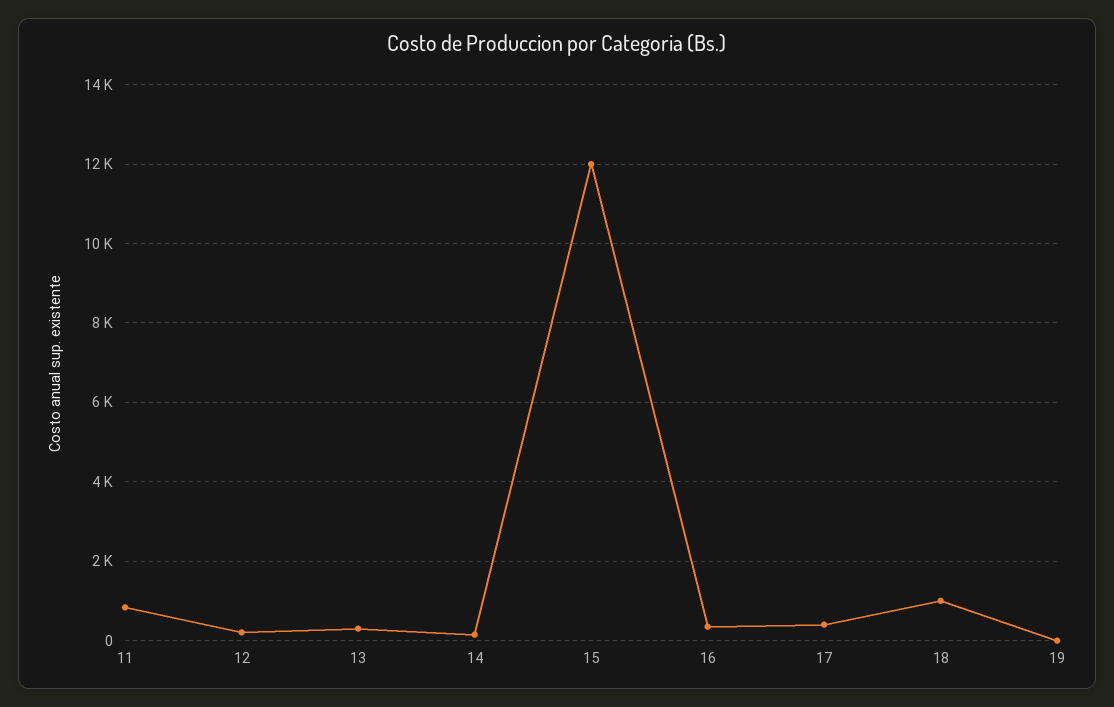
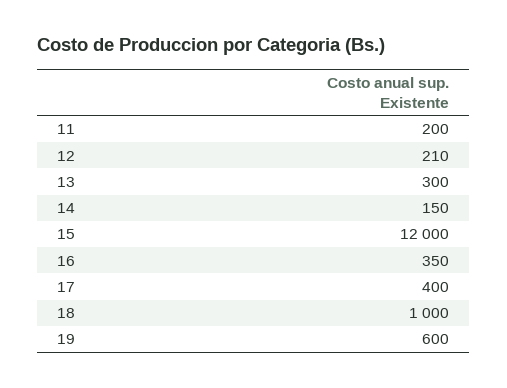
11: 800 -> 200
19: 0 -> 600

